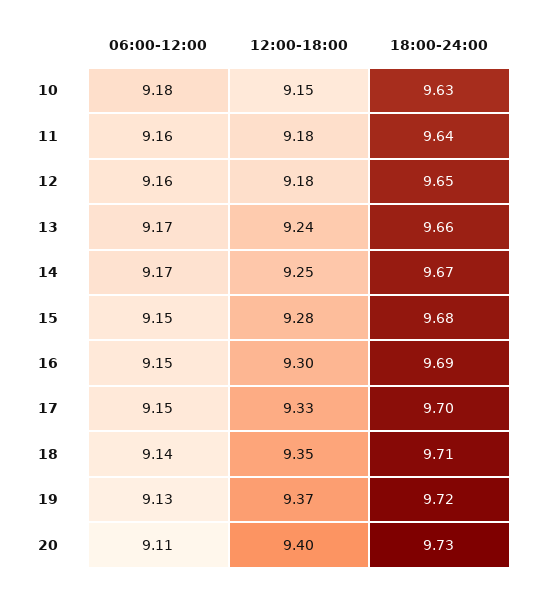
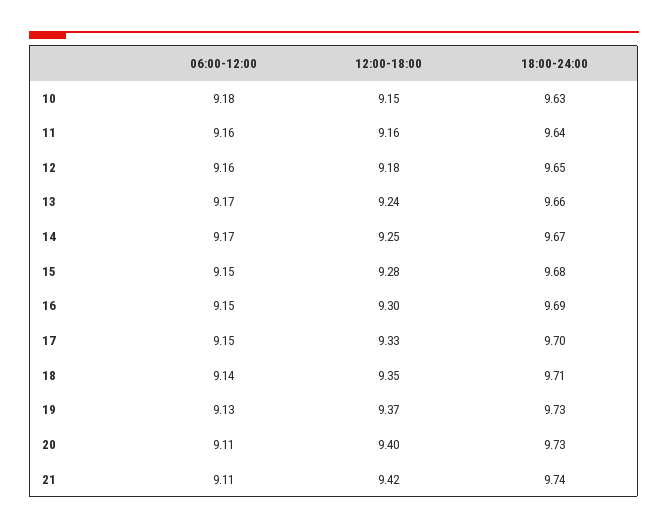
12:00-18:00, 11: 9.18 -> 9.16
18:00-24:00, 19: 9.72 -> 9.73
06:00-12:00, 21: none -> 9.11
12:00-18:00, 21: none -> 9.42
18:00-24:00, 21: none -> 9.74

